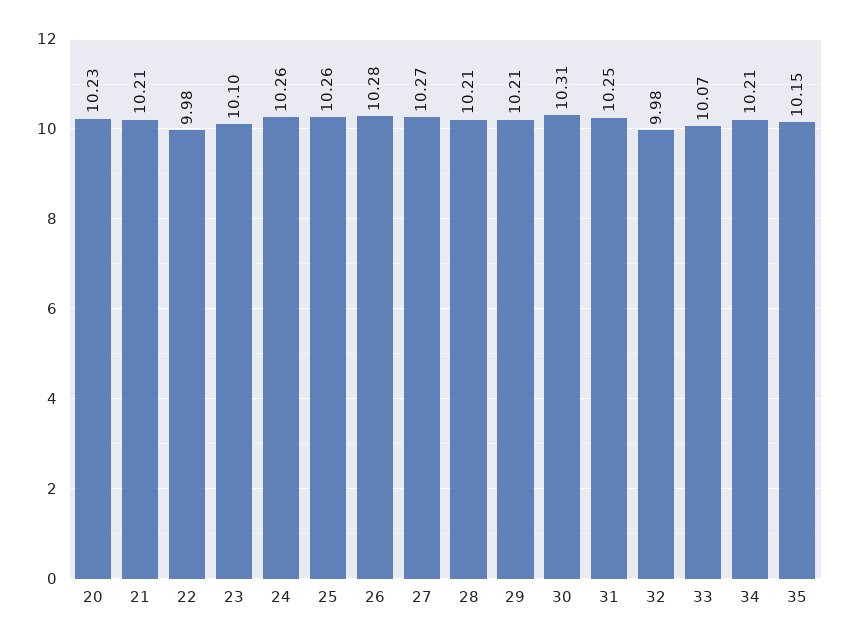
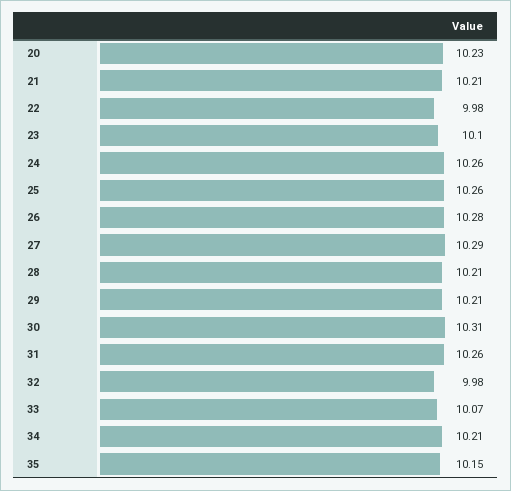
27: 10.27 -> 10.29
31: 10.25 -> 10.26

